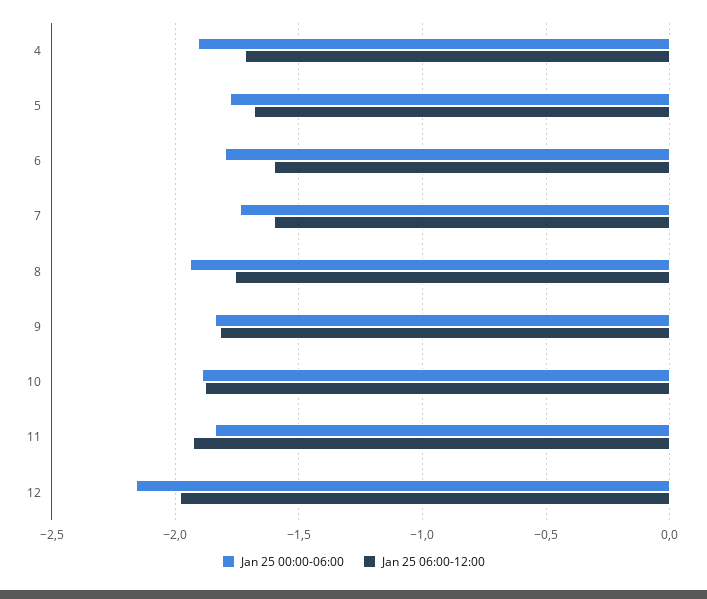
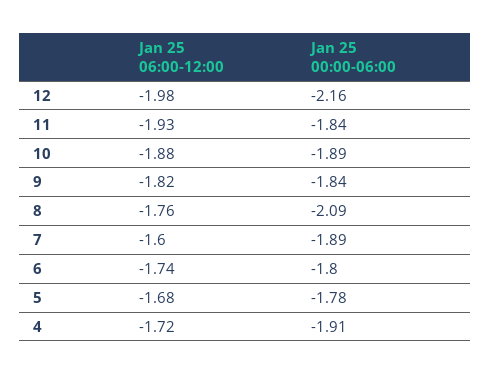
Jan 25 06:00-12:00, 6: -1.6 -> -1.74
Jan 25 00:00-06:00, 7: -1.75 -> -1.89
Jan 25 00:00-06:00, 8: -1.95 -> -2.09

